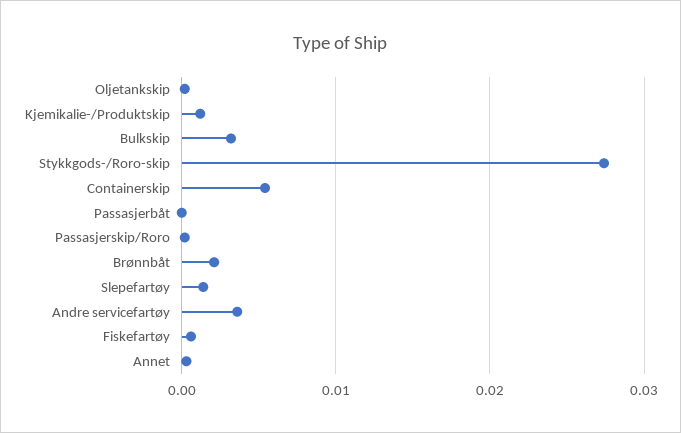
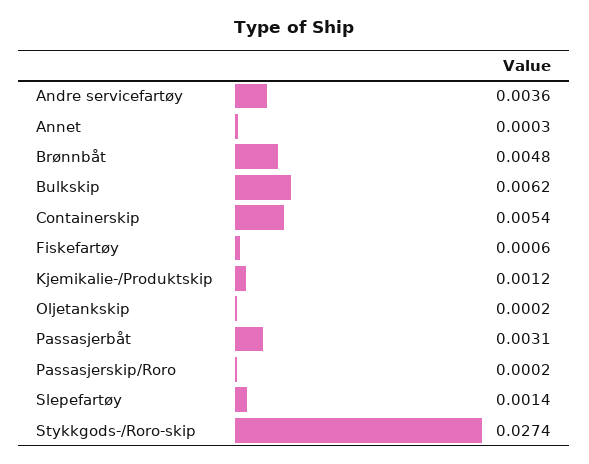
Bulkskip: 0.003 -> 0.0062
Passasjerbåt: 0 -> 0.0031
Brønnbåt: 0.002 -> 0.0048

